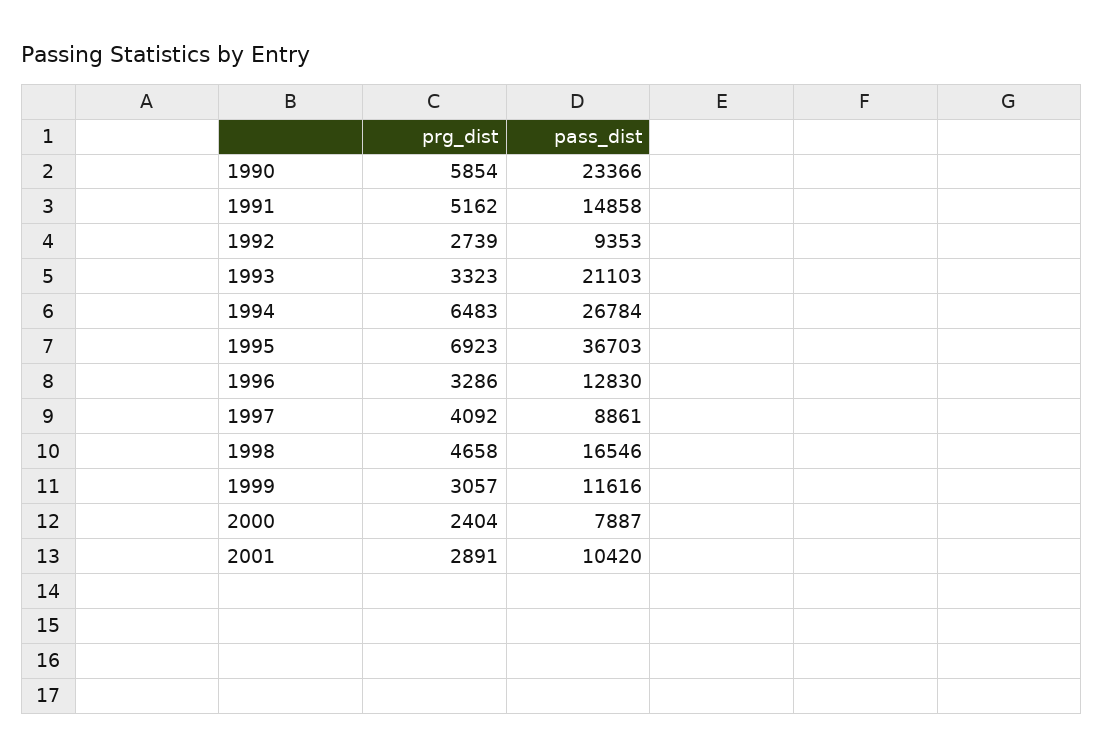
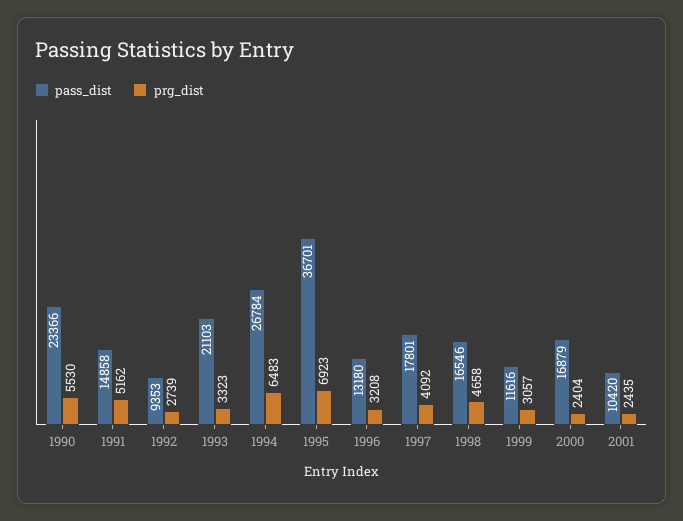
prg_dist, 1990: 5854 -> 5530
pass_dist, 1995: 36703 -> 36701
prg_dist, 1996: 3286 -> 3208
pass_dist, 1996: 12830 -> 13180
pass_dist, 1997: 8861 -> 17801
pass_dist, 2000: 7887 -> 16879
prg_dist, 2001: 2891 -> 2435

